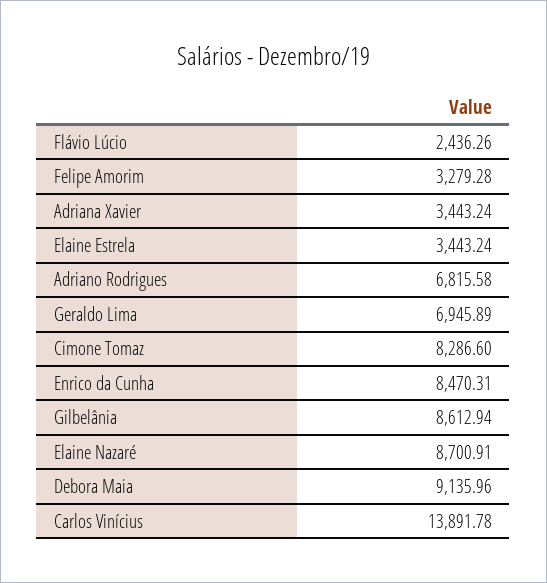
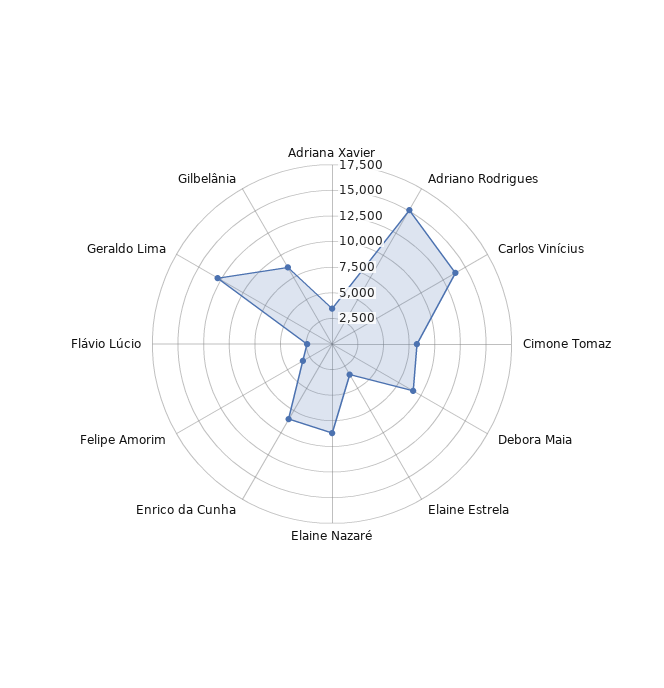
Adriano Rodrigues: 6815.58 -> 15000
Geraldo Lima: 6945.89 -> 12500

